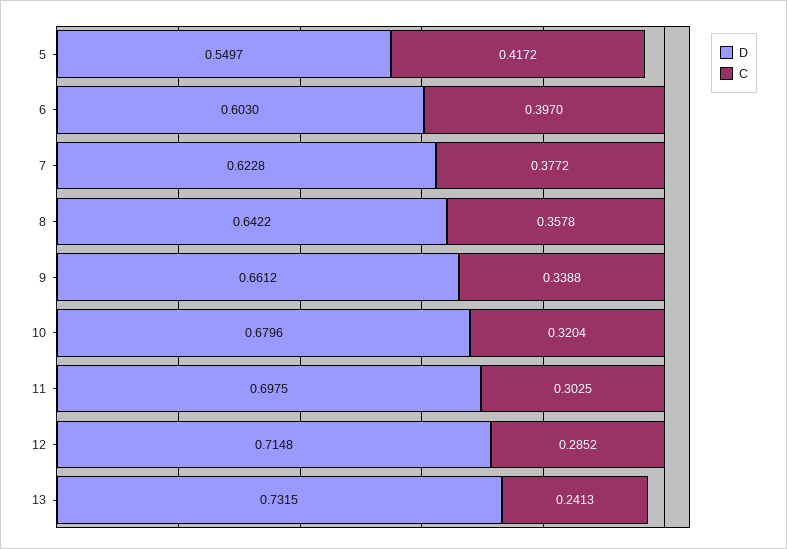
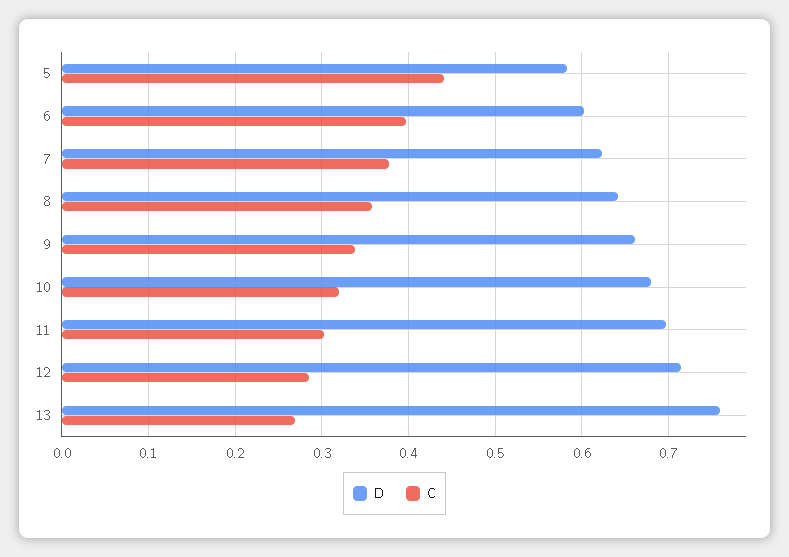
D, 5: 0.5497 -> 0.58
C, 5: 0.4172 -> 0.44
D, 13: 0.7315 -> 0.76
C, 13: 0.2413 -> 0.27

